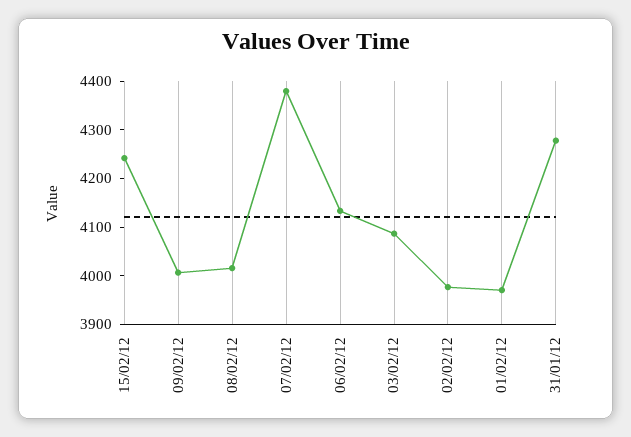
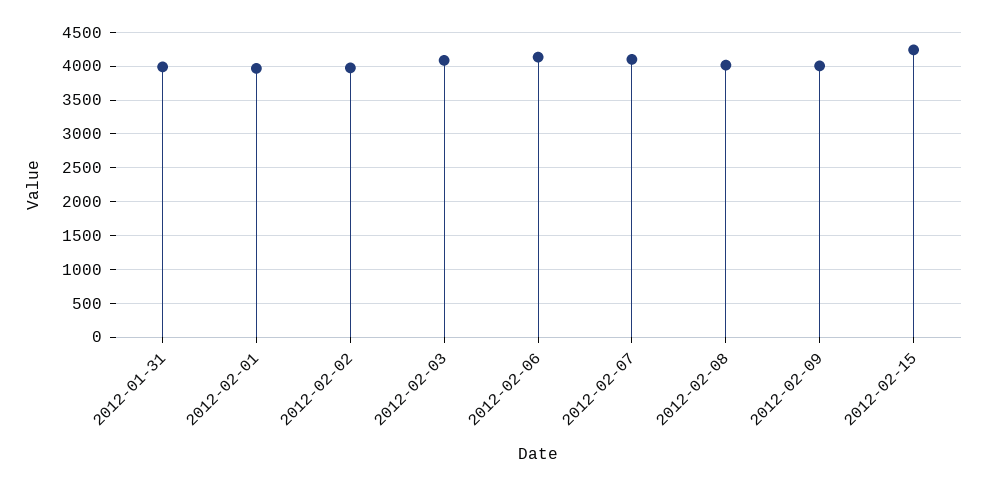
07/02/12: 4380 -> 4100
31/01/12: 4280 -> 4000

